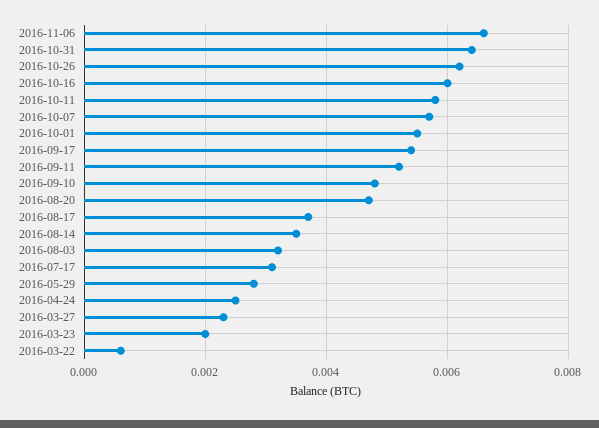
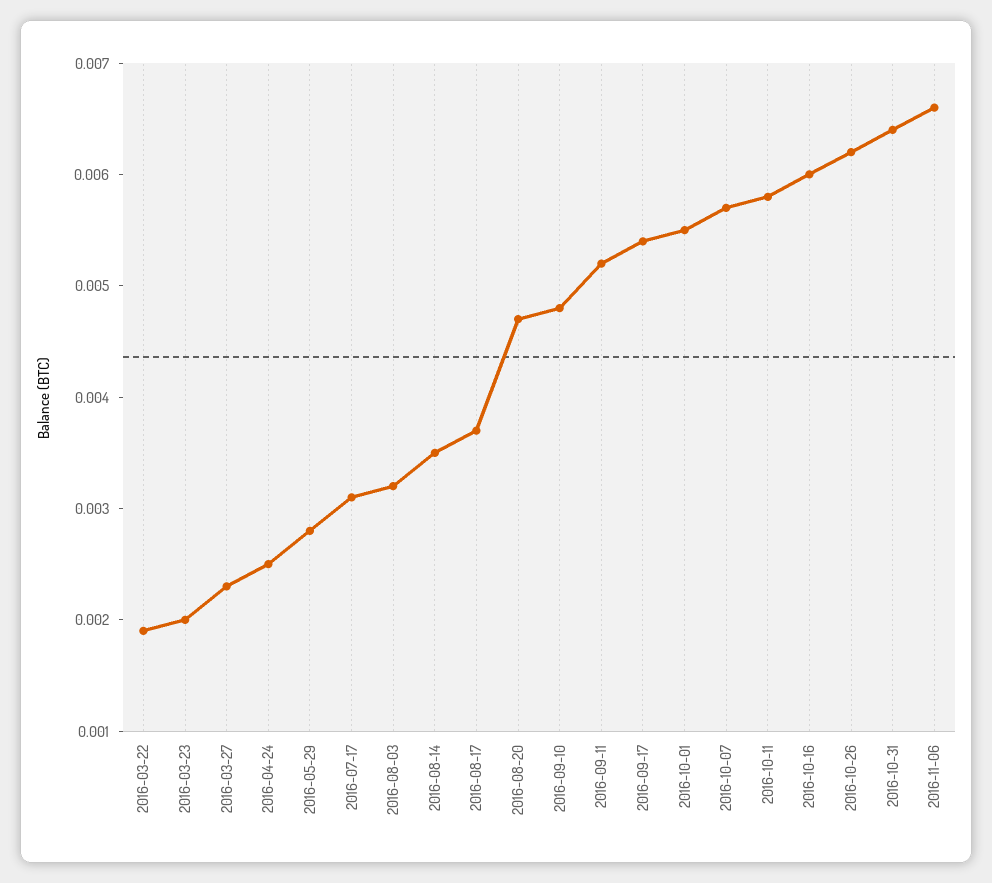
2016-03-22: 0.0005 -> 0.0019

